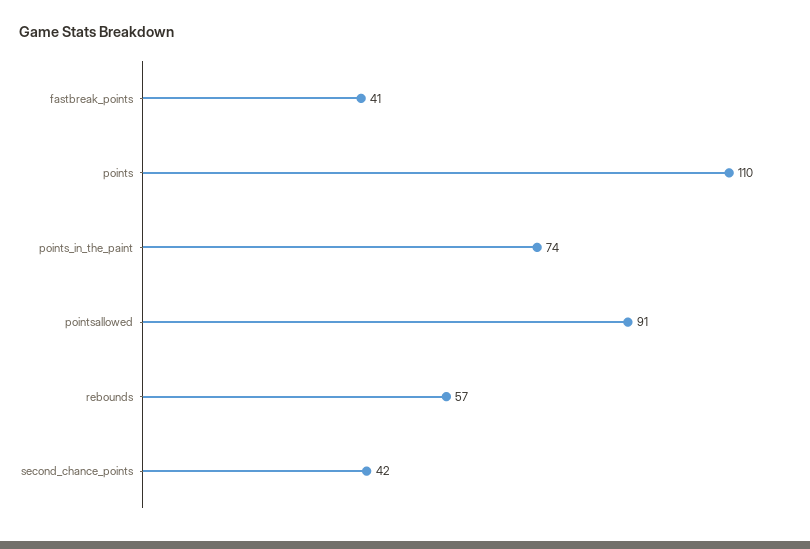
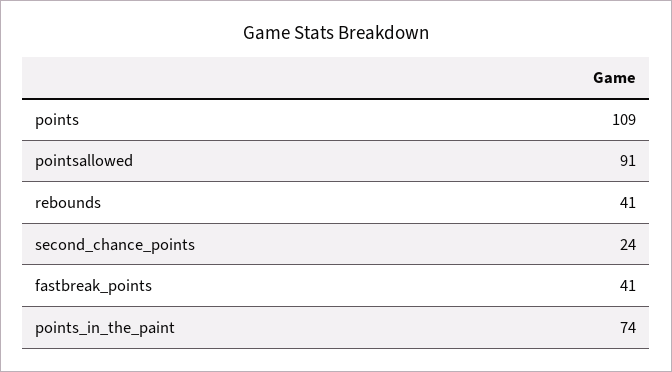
points: 110 -> 109
rebounds: 57 -> 41
second_chance_points: 42 -> 24

